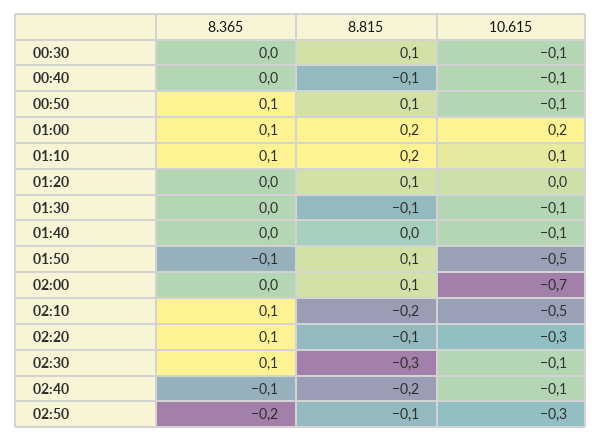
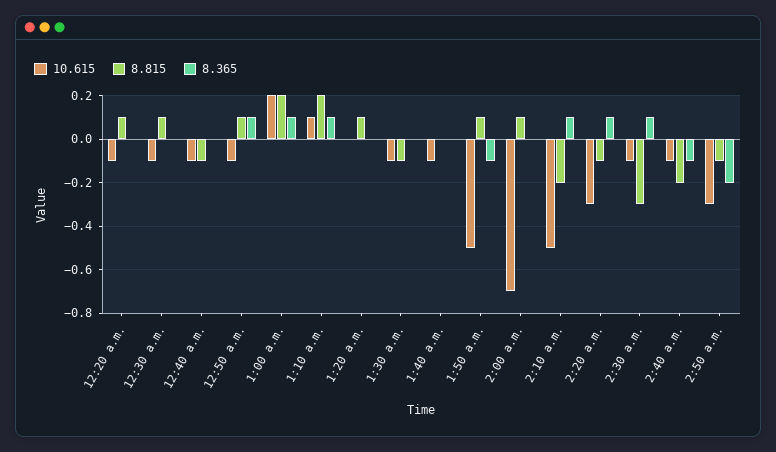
10.615, 12:20 a.m.: none -> -0.1
8.815, 12:20 a.m.: none -> 0.1
8.365, 12:20 a.m.: none -> 0

